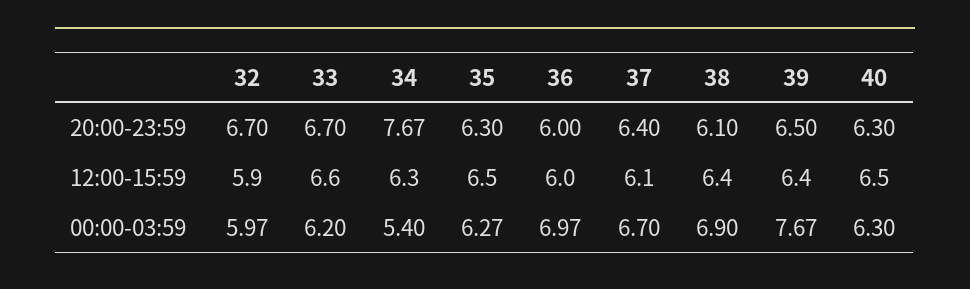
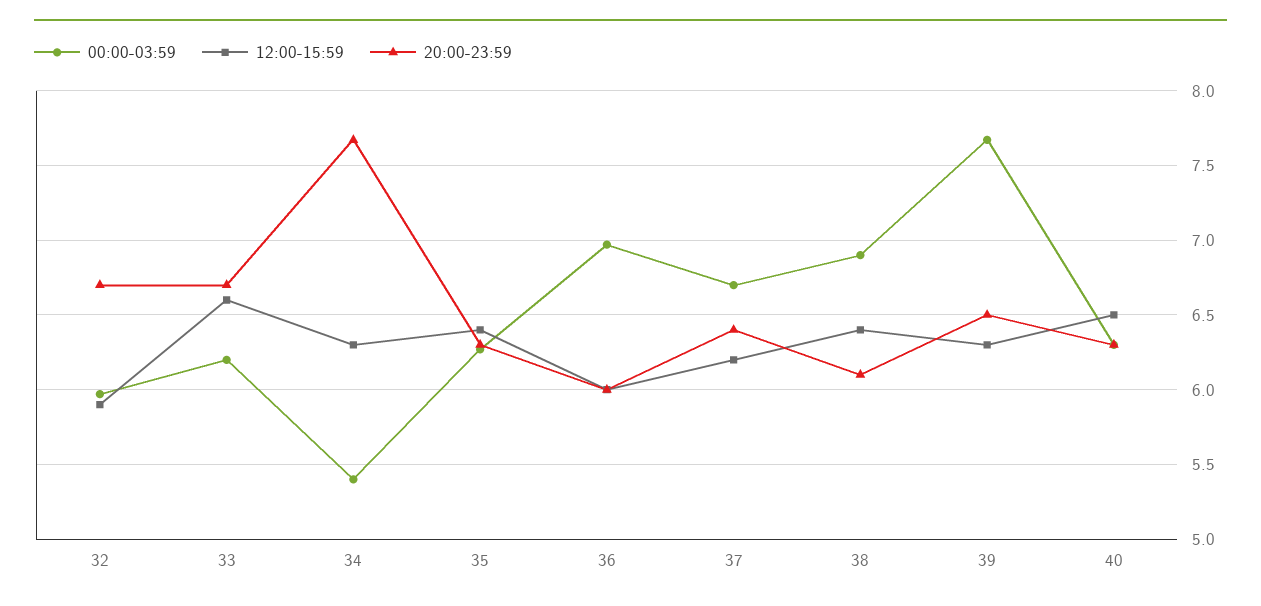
12:00-15:59, 35: 6.5 -> 6.4
12:00-15:59, 37: 6.1 -> 6.2
12:00-15:59, 39: 6.4 -> 6.3

